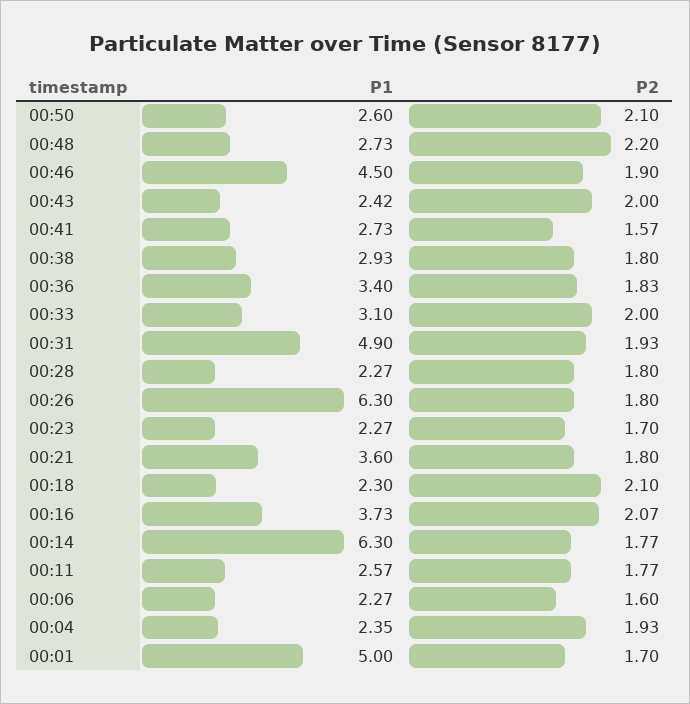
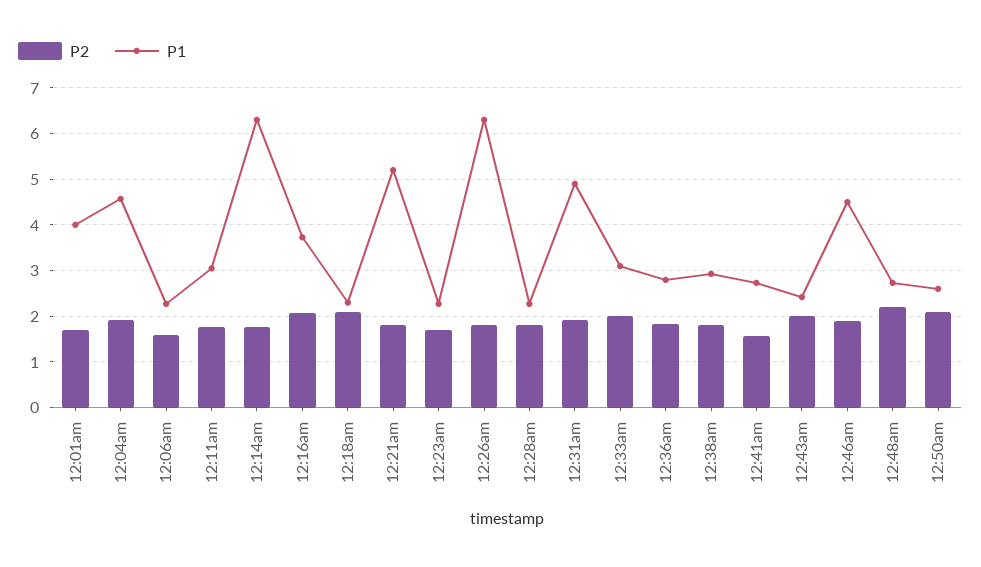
P1, 00:36: 3.4 -> 2.8
P1, 00:21: 3.6 -> 5.2
P1, 00:11: 2.57 -> 3
P1, 00:04: 2.35 -> 4.6
P1, 00:01: 5 -> 4

